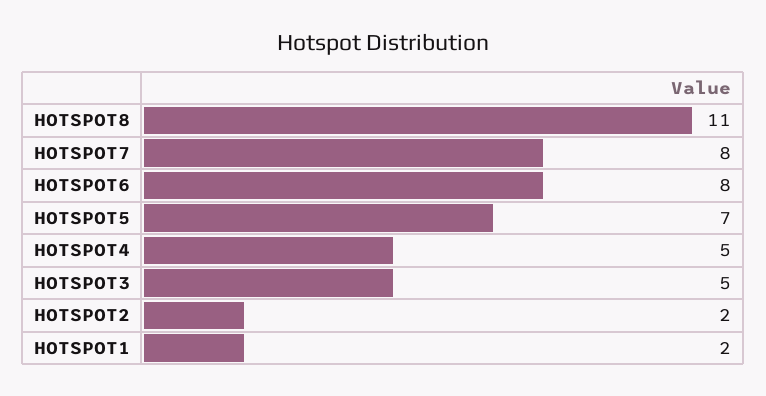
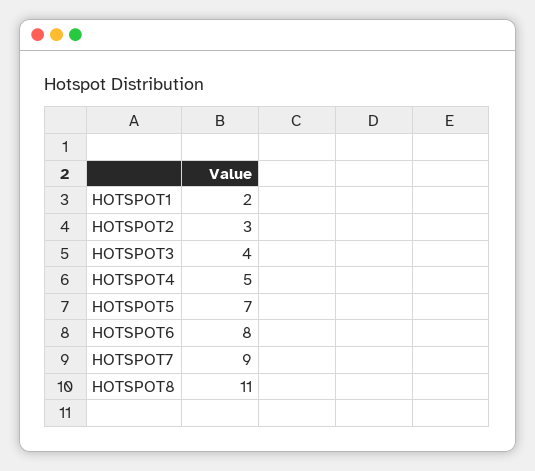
HOTSPOT7: 8 -> 9
HOTSPOT3: 5 -> 4
HOTSPOT2: 2 -> 3

